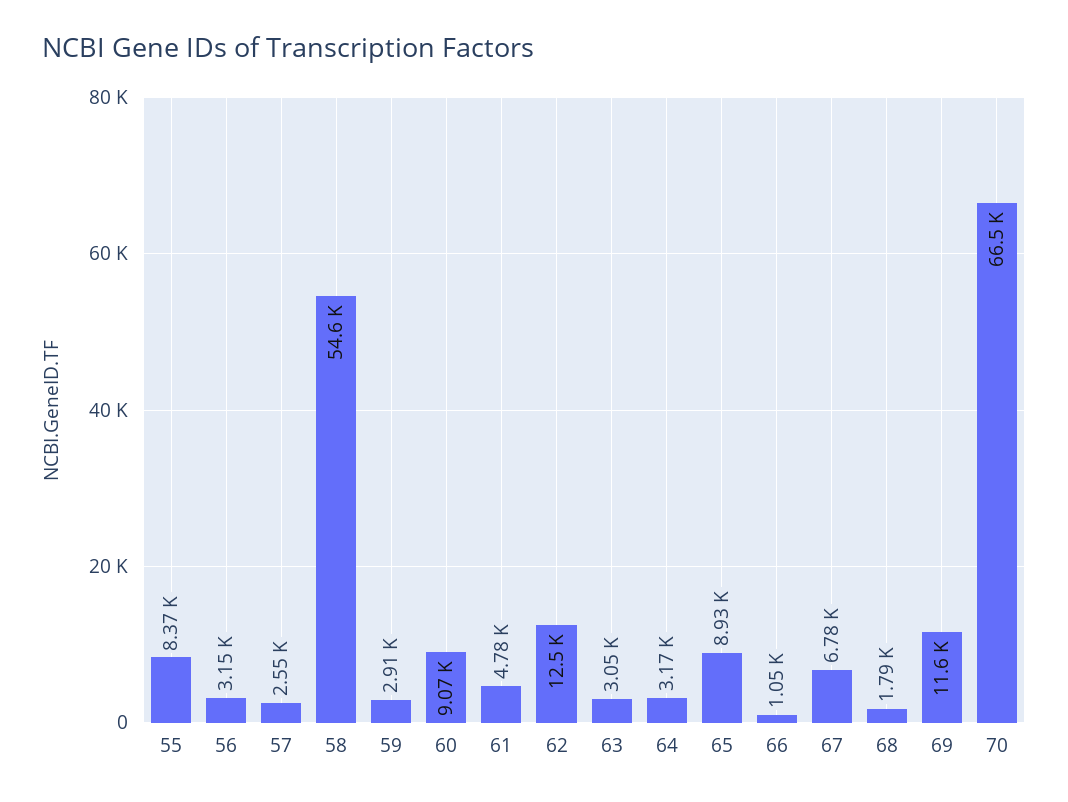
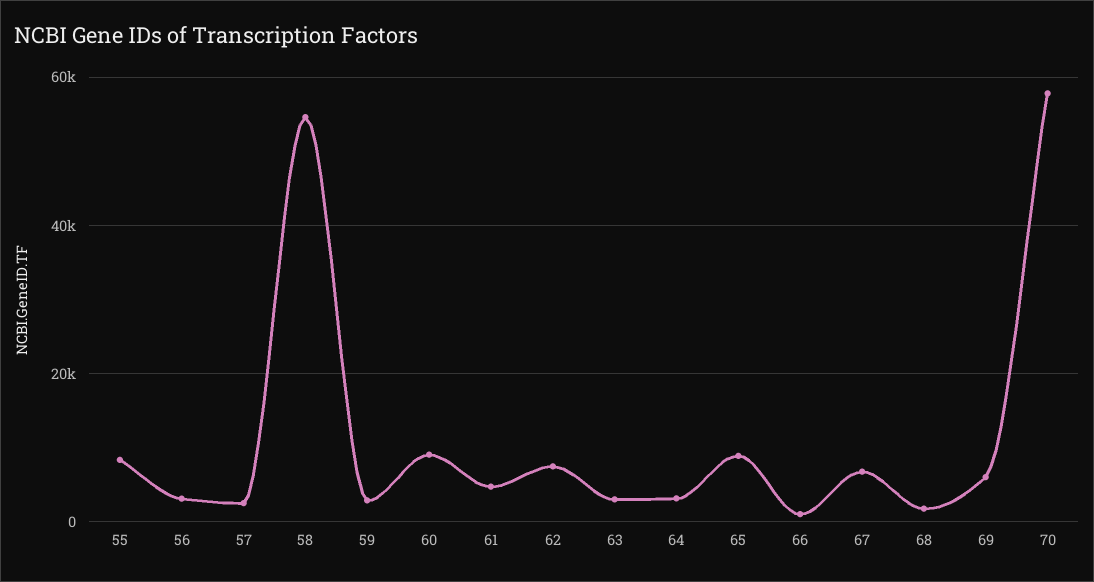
62: 12500 -> 8000
69: 11600 -> 6000
70: 66500 -> 58000

